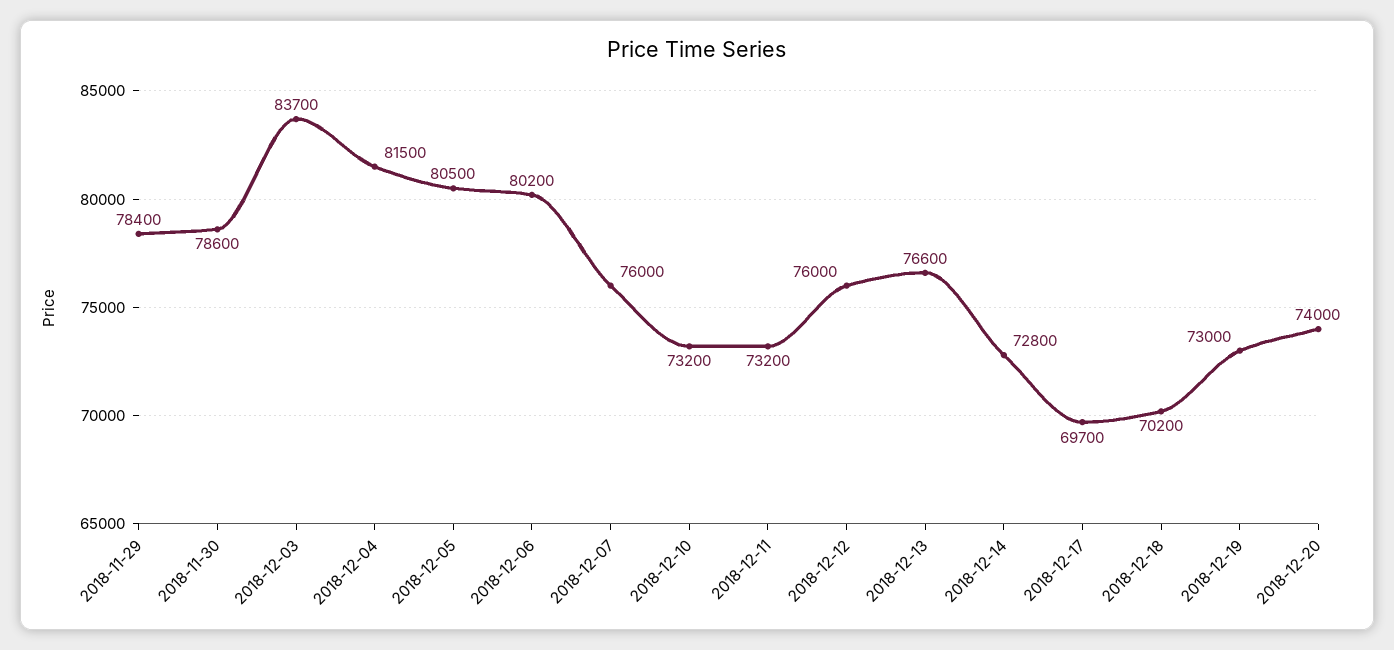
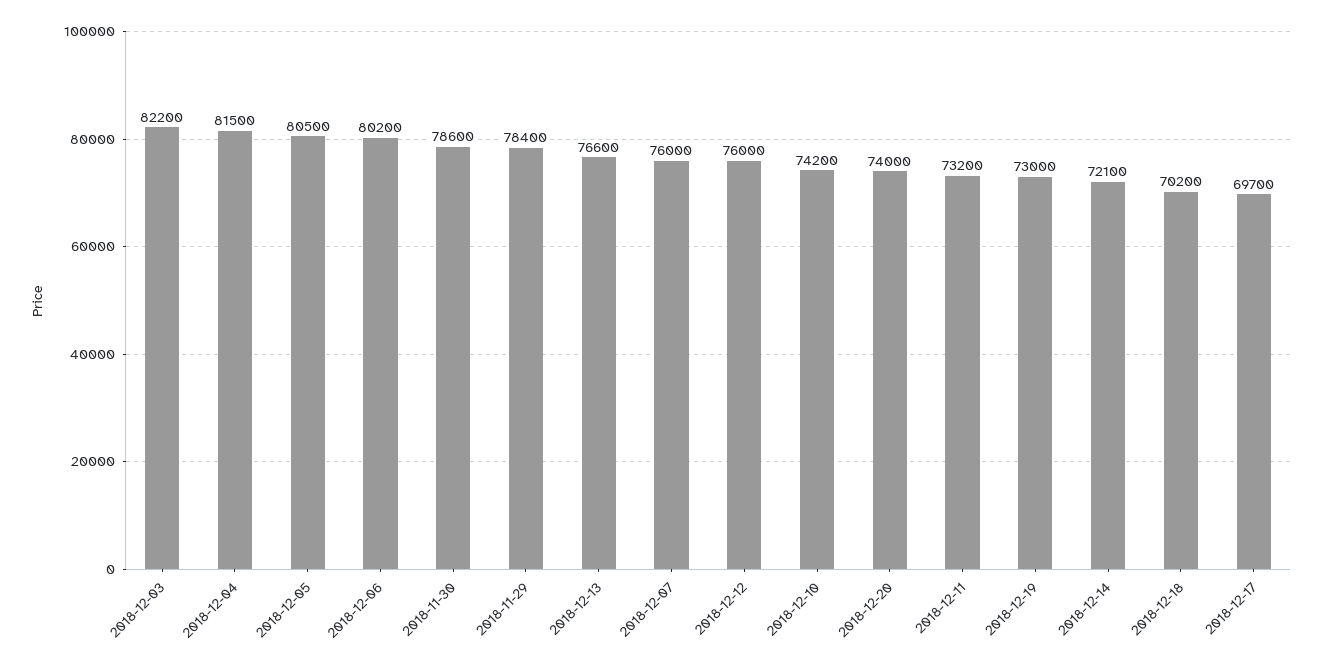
2018-12-03: 83700 -> 82200
2018-12-10: 73200 -> 74200
2018-12-14: 72800 -> 72100

